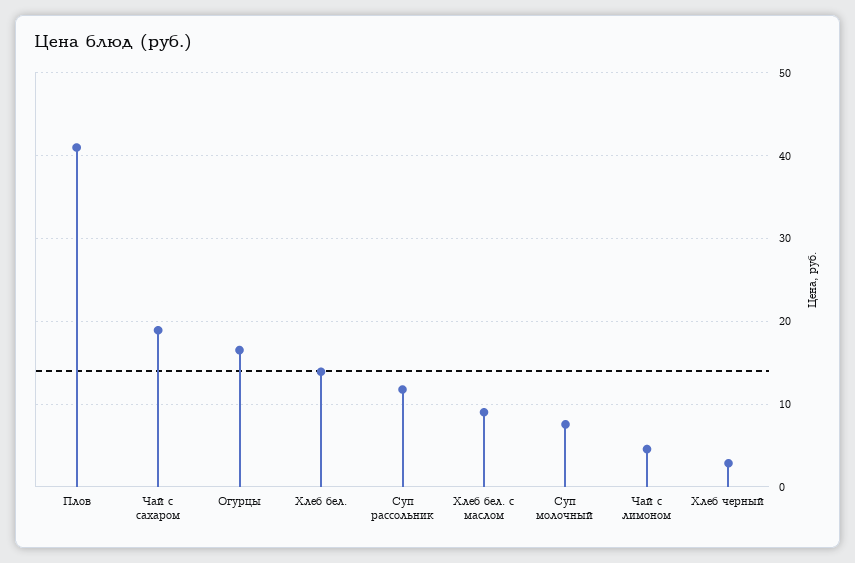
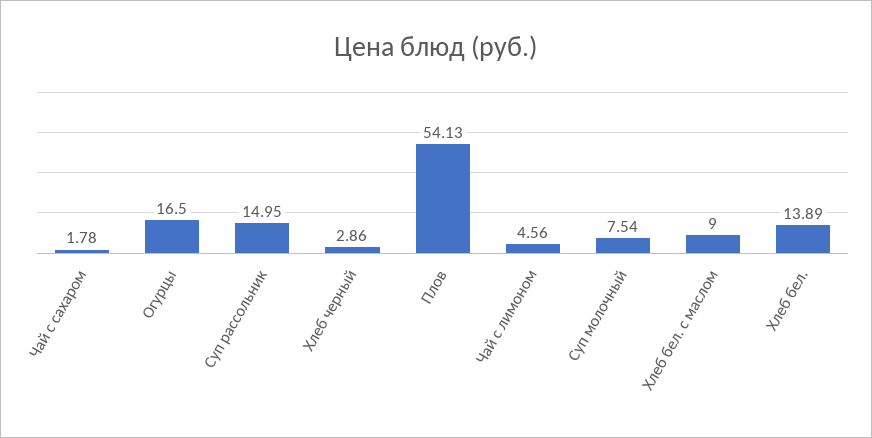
Плов: 41 -> 54.13
Чай с сахаром: 19 -> 1.78
Суп рассольник: 12 -> 14.95

